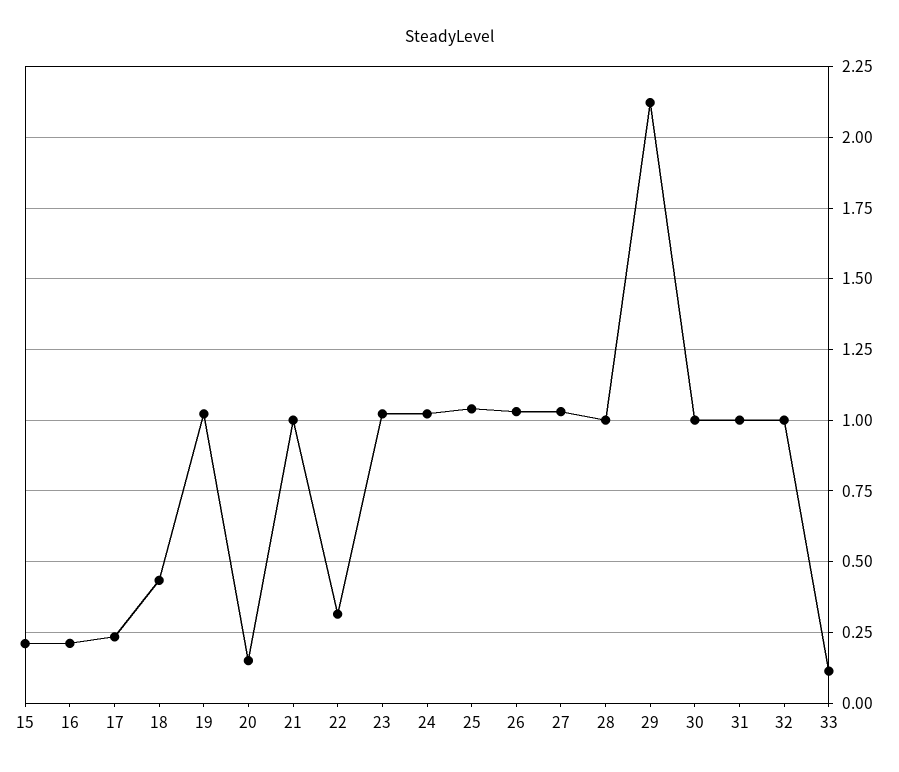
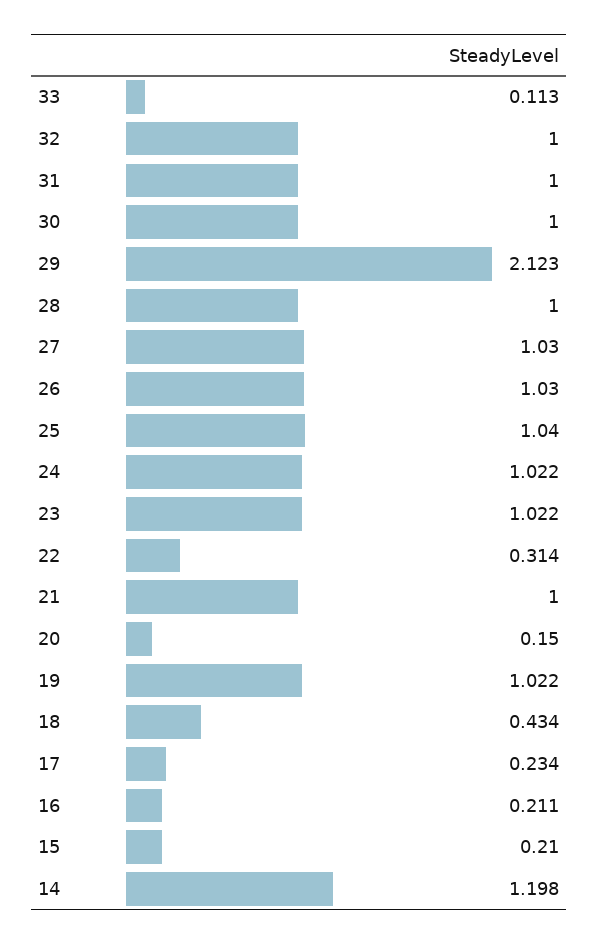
14: none -> 1.198

